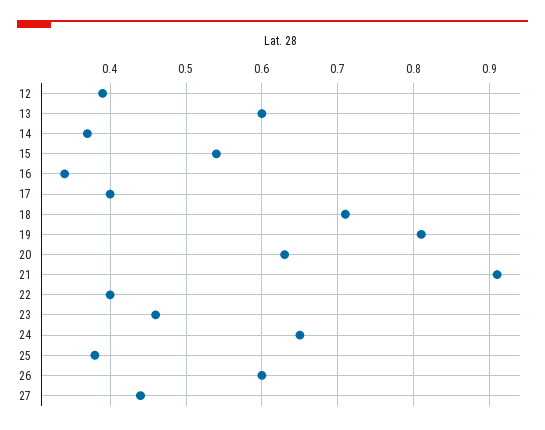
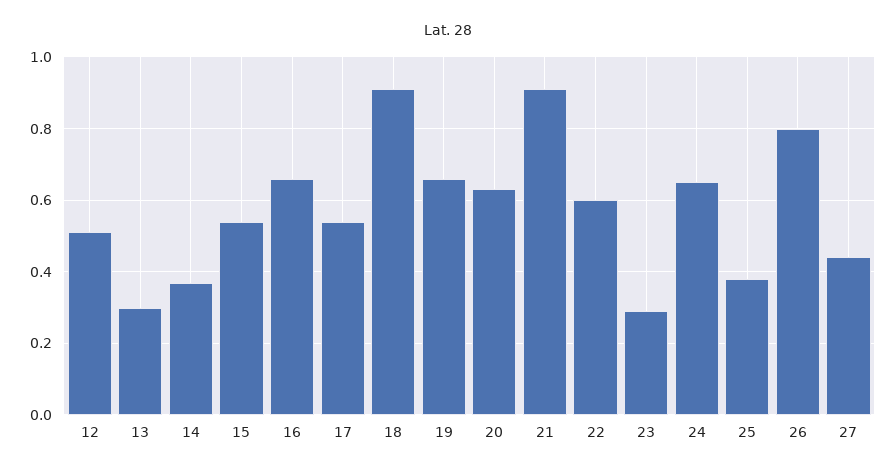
12: 0.39 -> 0.5
13: 0.6 -> 0.3
16: 0.34 -> 0.65
17: 0.4 -> 0.55
18: 0.71 -> 0.9
19: 0.81 -> 0.65
22: 0.4 -> 0.6
23: 0.46 -> 0.3
26: 0.6 -> 0.8

